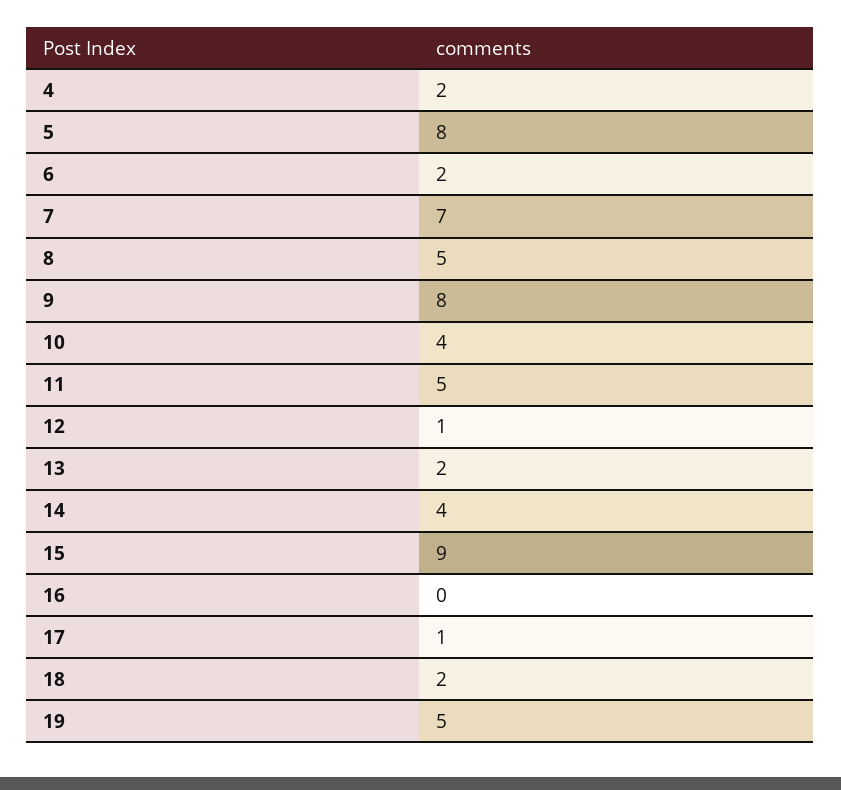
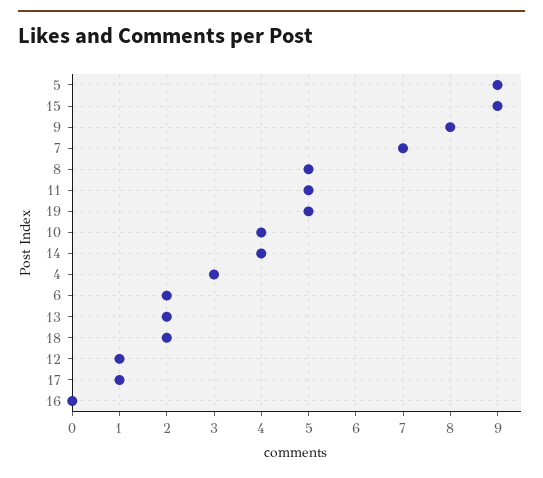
4: 2 -> 3
5: 8 -> 9

